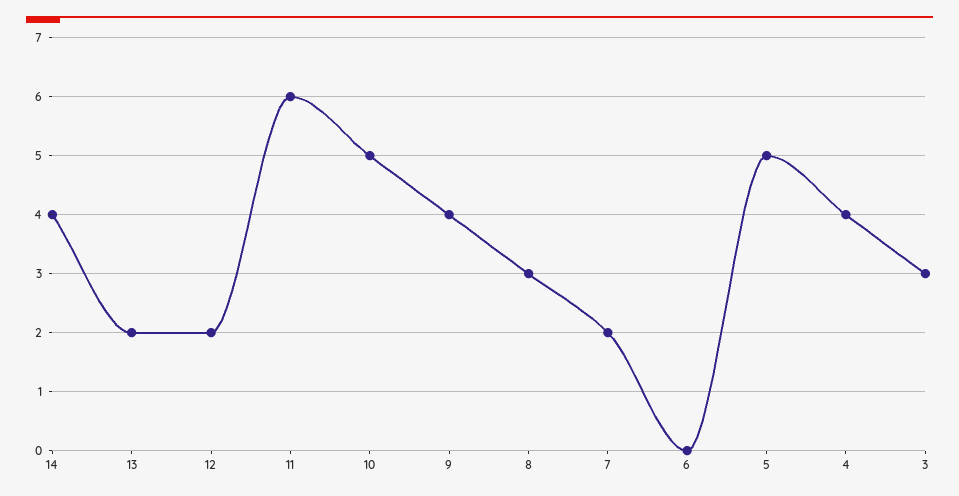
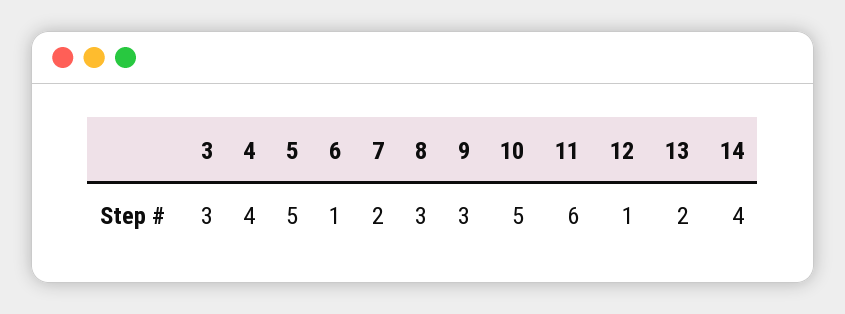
12: 2 -> 1
9: 4 -> 3
6: 0 -> 1

